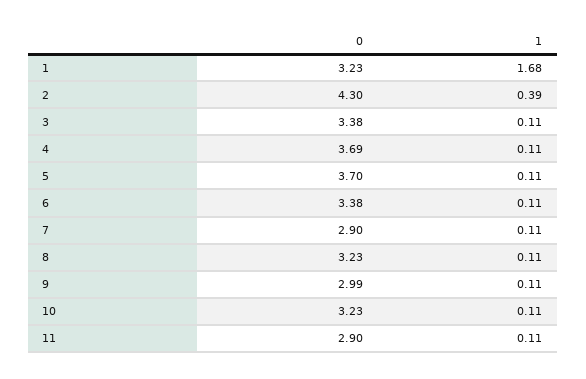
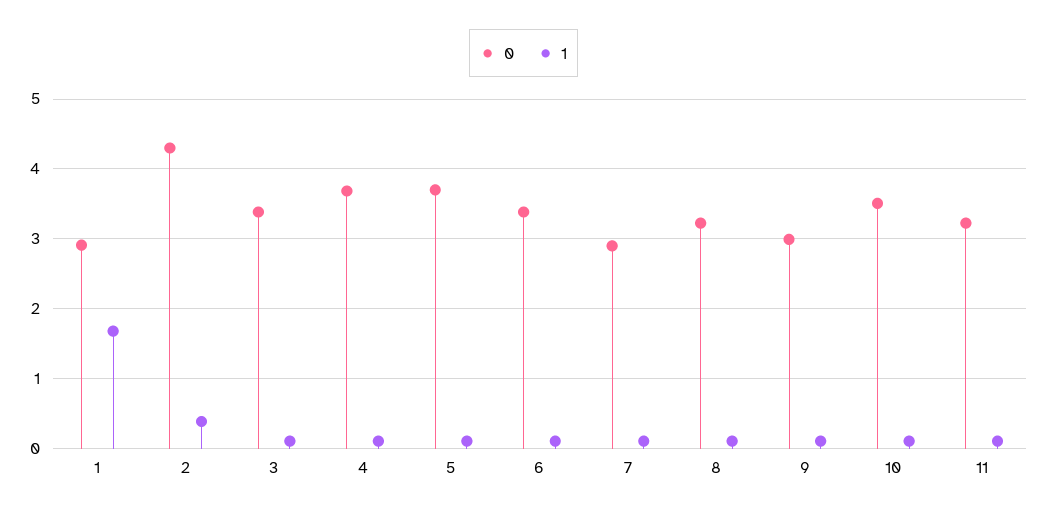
0, 1: 3.23 -> 2.9
0, 10: 3.23 -> 3.5
0, 11: 2.9 -> 3.2

